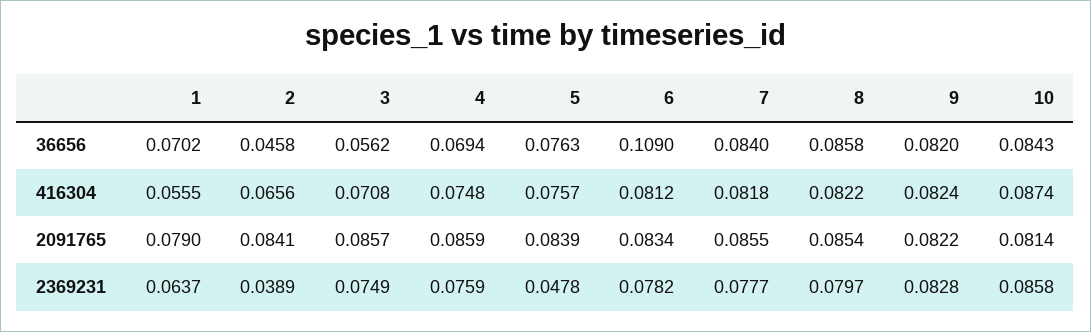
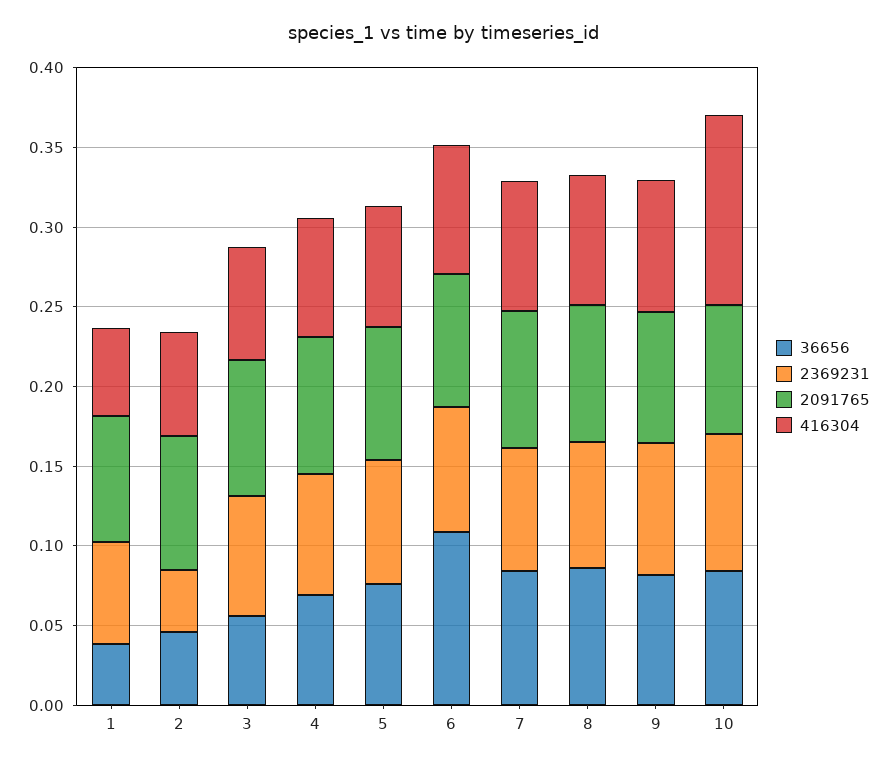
36656, 1: 0.0702 -> 0.04
416304, 10: 0.0874 -> 0.12
2369231, 5: 0.0478 -> 0.08

